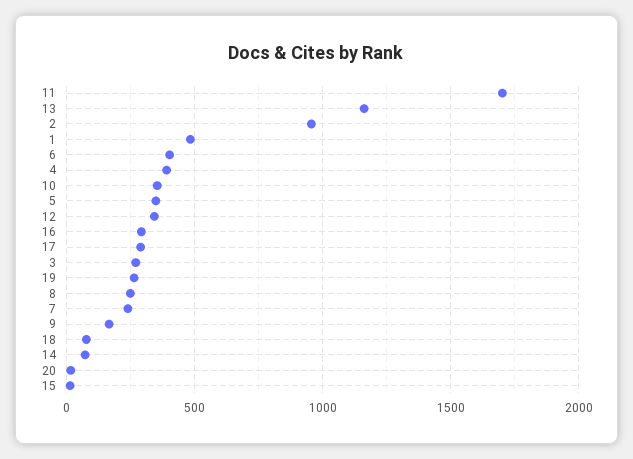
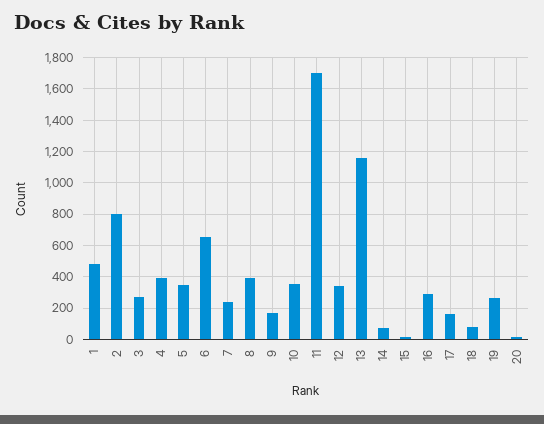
2: 950 -> 800
6: 400 -> 650
17: 300 -> 150
8: 250 -> 400

